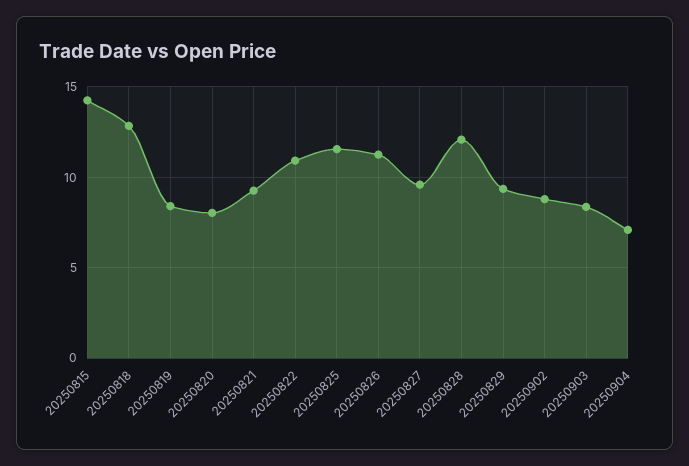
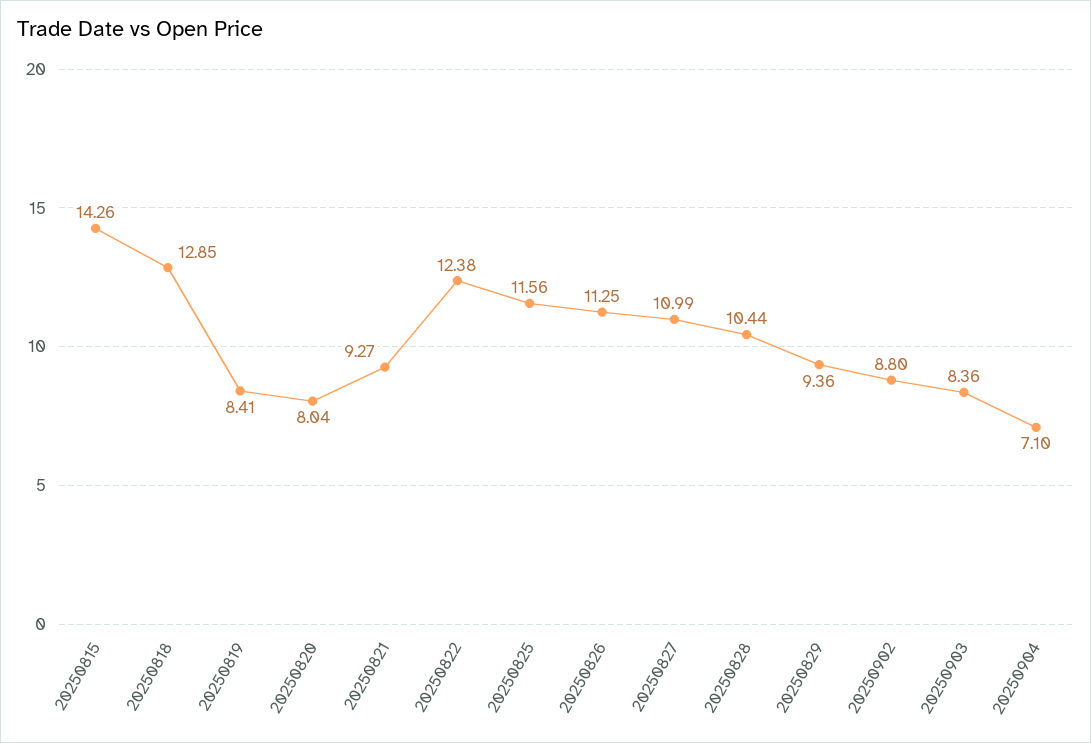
20250822: 11 -> 12.38
20250827: 9.5 -> 10.99
20250828: 12 -> 10.44

